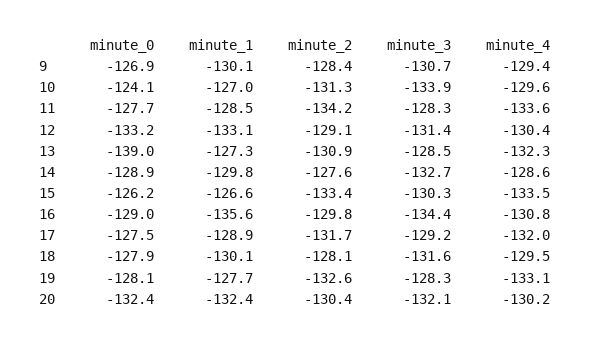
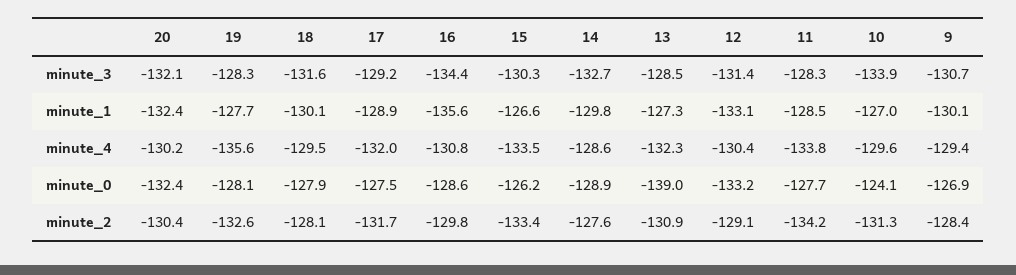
minute_4, 11: -133.6 -> -133.8
minute_0, 16: -129 -> -128.6
minute_4, 19: -133.1 -> -135.6

